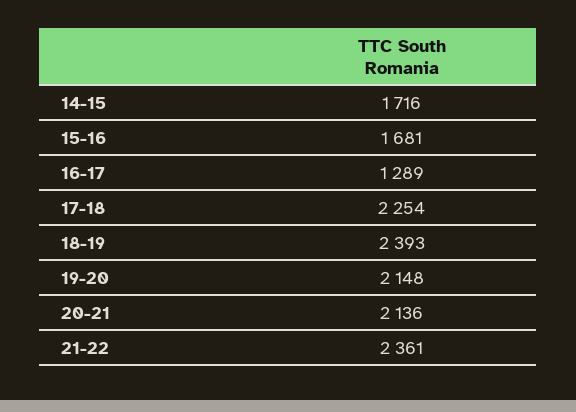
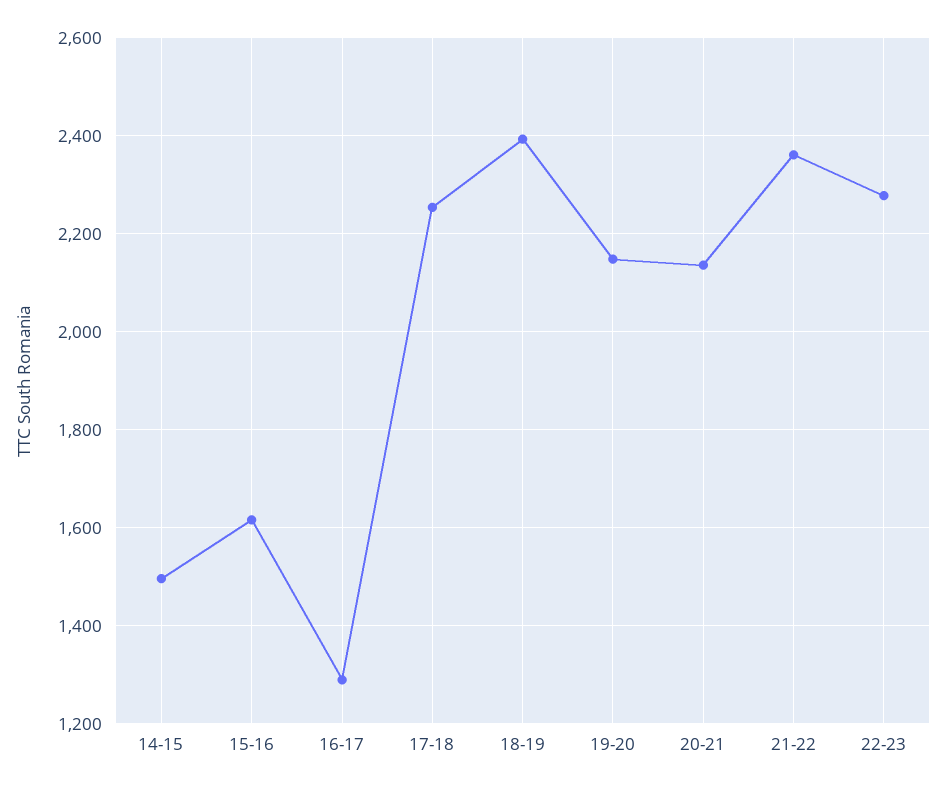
14-15: 1716 -> 1500
15-16: 1681 -> 1620
22-23: none -> 2280

